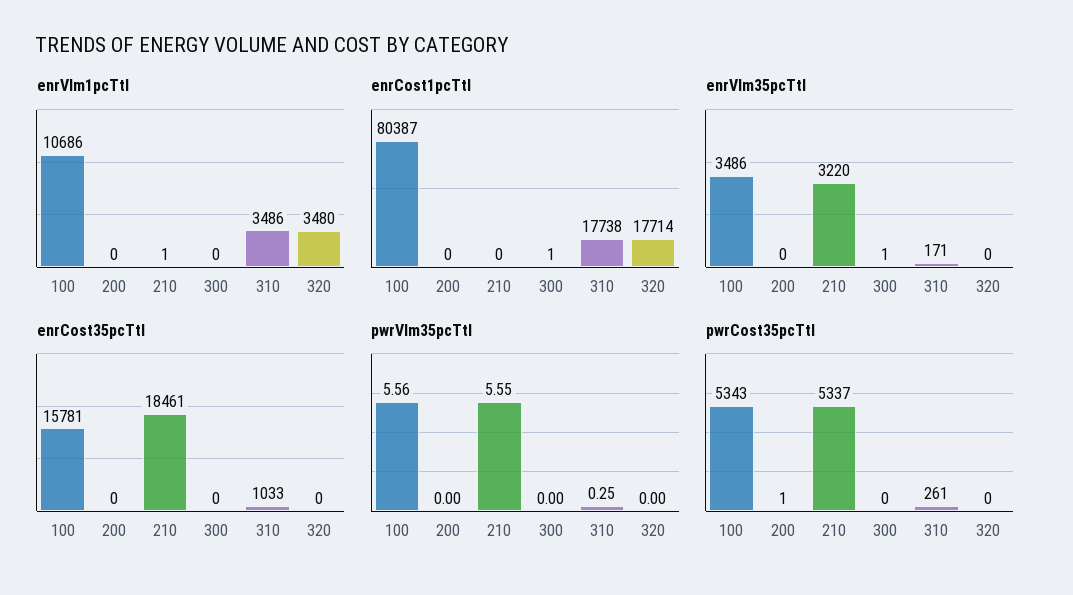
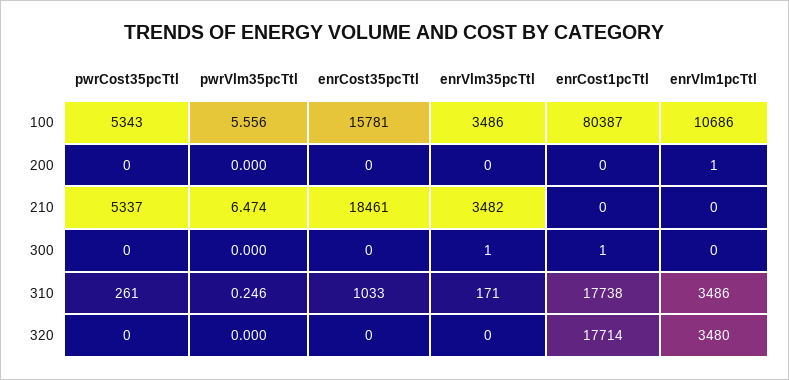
enrVlm1pcTtl, 200: 0 -> 1
enrVlm1pcTtl, 210: 1 -> 0
enrVlm35pcTtl, 210: 3220 -> 3482
pwrVlm35pcTtl, 210: 5.55 -> 6.474
pwrCost35pcTtl, 200: 1 -> 0

